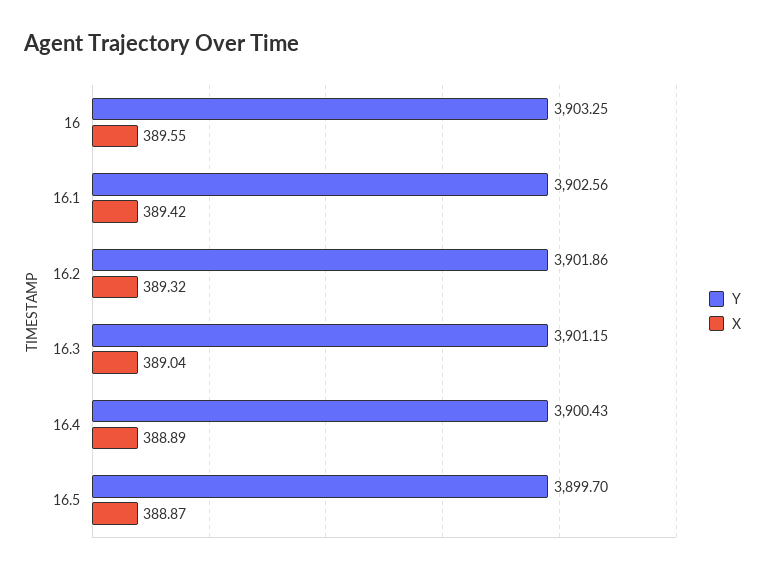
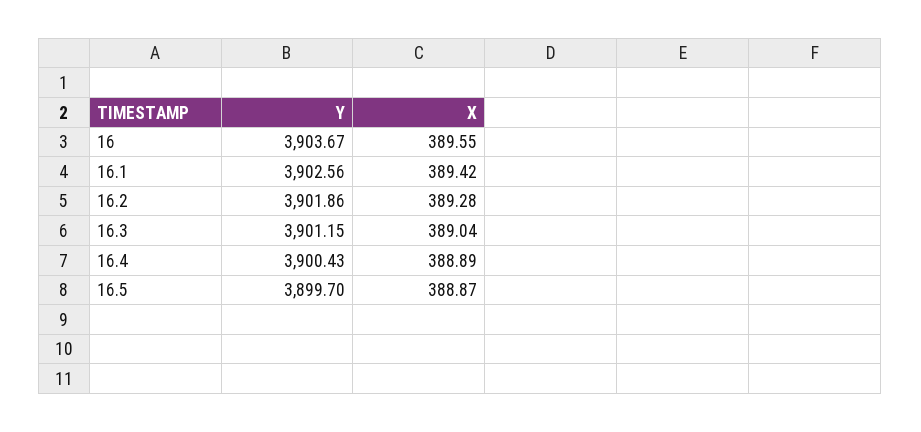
Y, 16: 3903.25 -> 3903.67
X, 16.2: 389.32 -> 389.28

